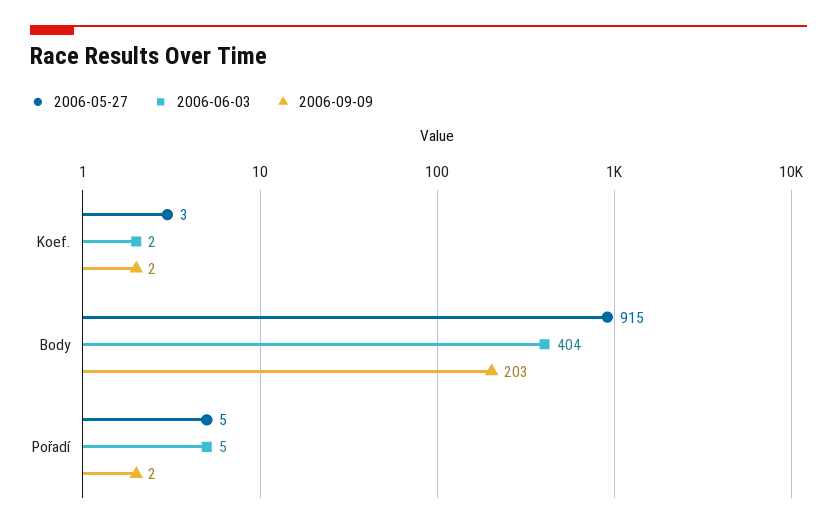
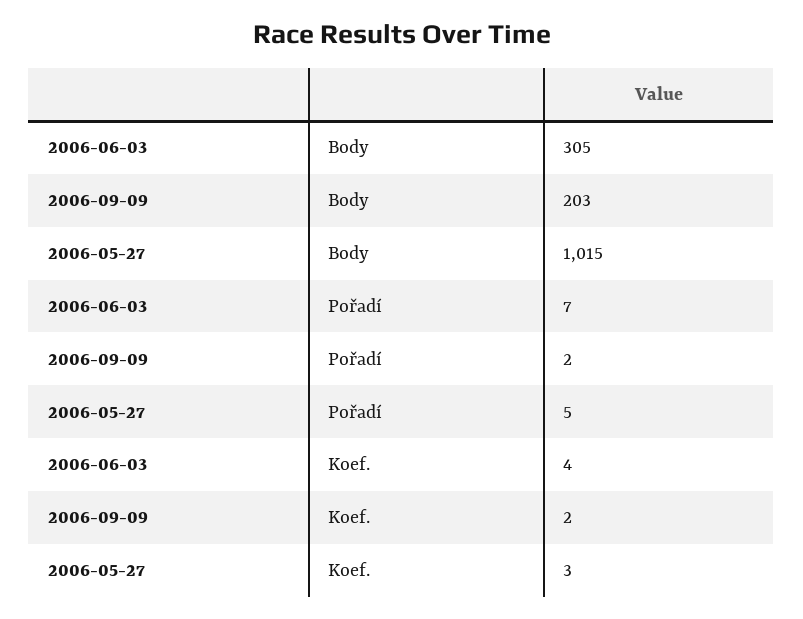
2006-06-03, Koef.: 2 -> 4
2006-05-27, Body: 915 -> 1015
2006-06-03, Body: 404 -> 305
2006-06-03, Pořadí: 5 -> 7

